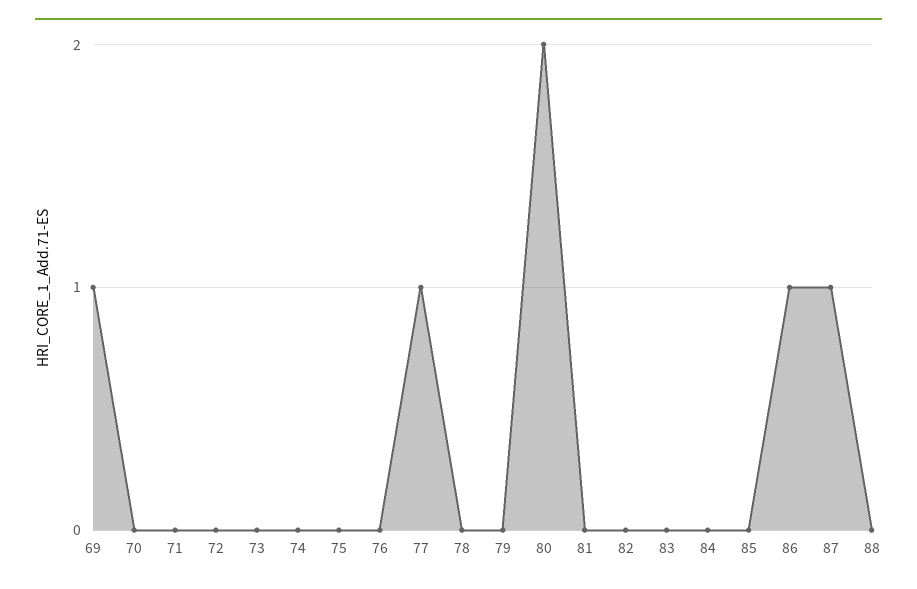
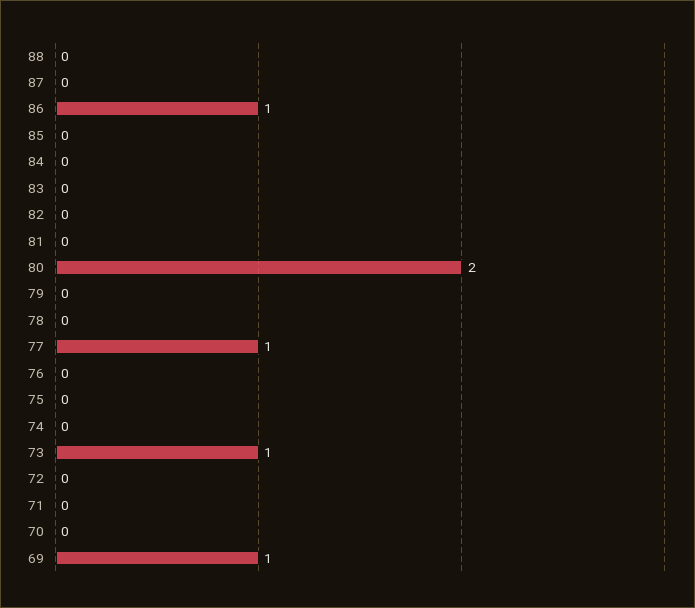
73: 0 -> 1
87: 1 -> 0

